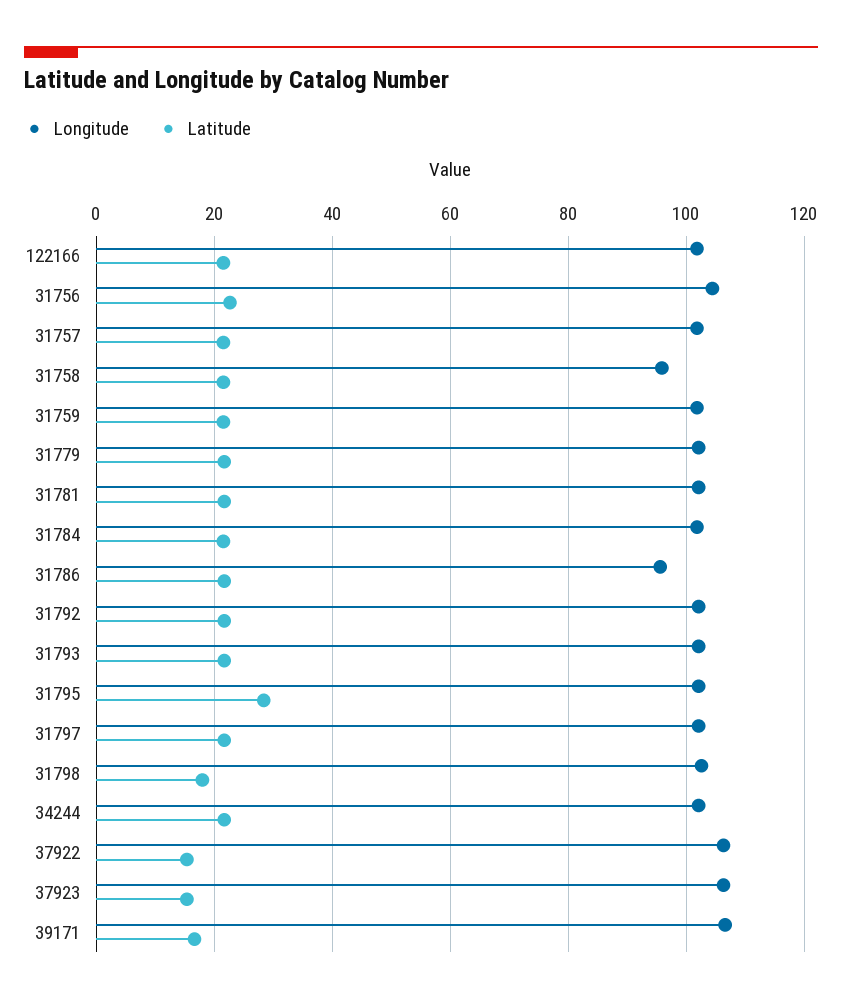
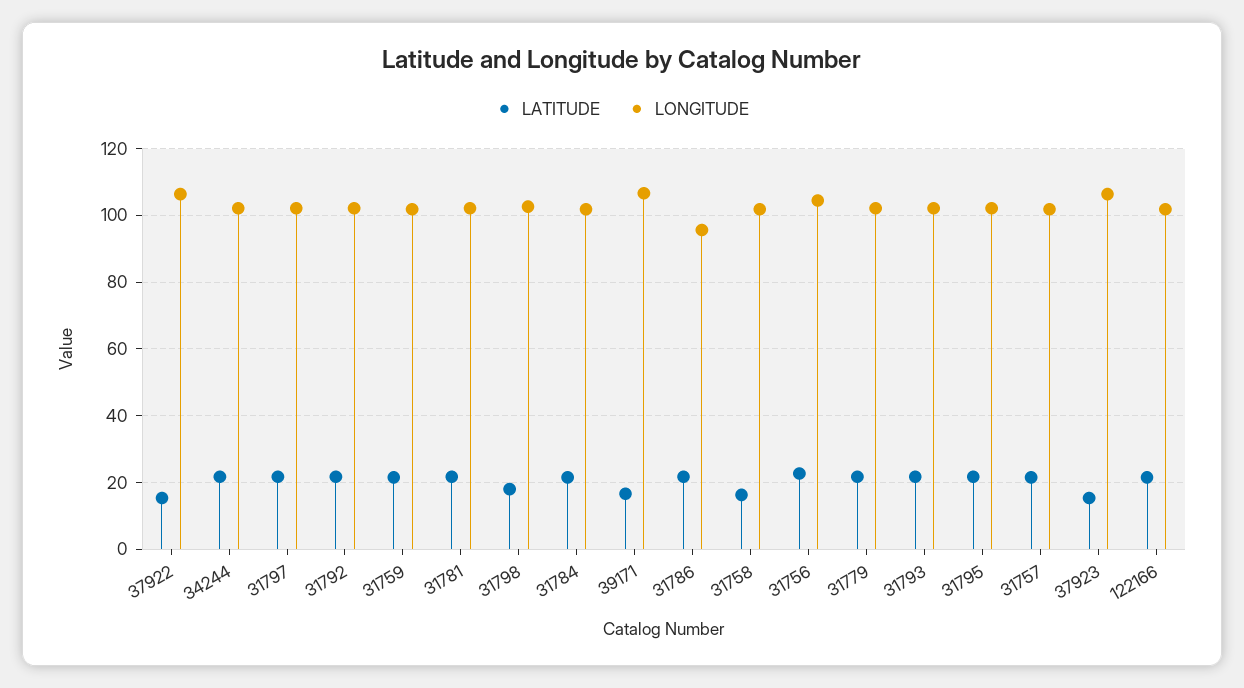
Longitude, 31758: 96 -> 102
Latitude, 31758: 22 -> 16
Latitude, 31795: 28 -> 22

